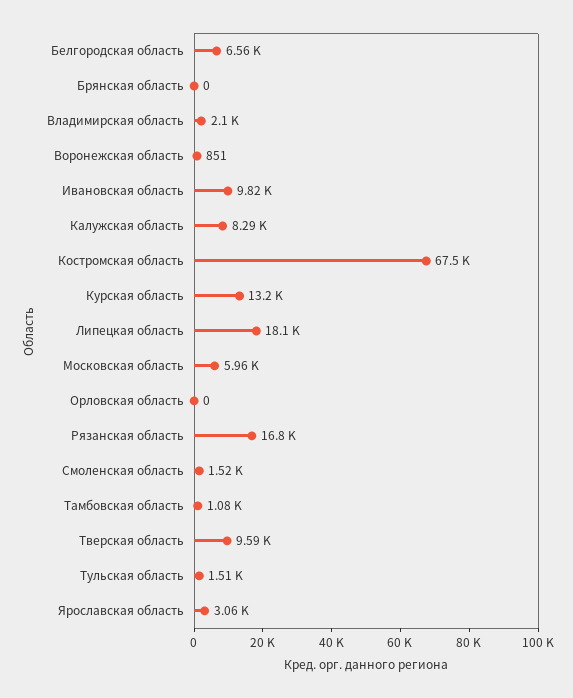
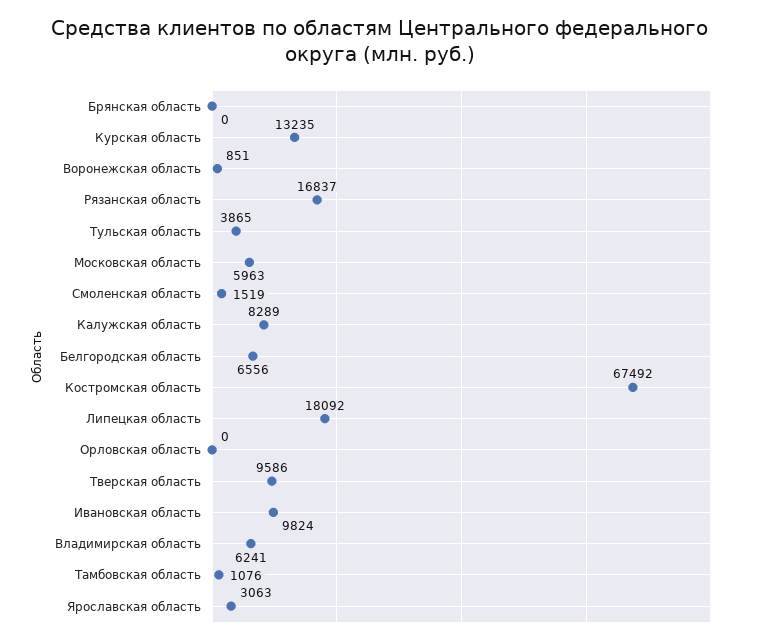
Владимирская область: 2100 -> 6241
Тульская область: 1510 -> 3865

